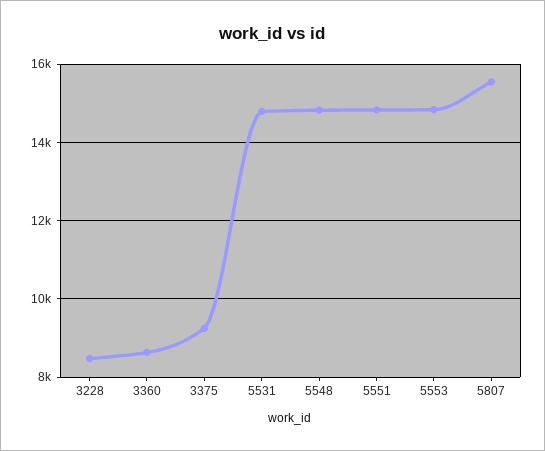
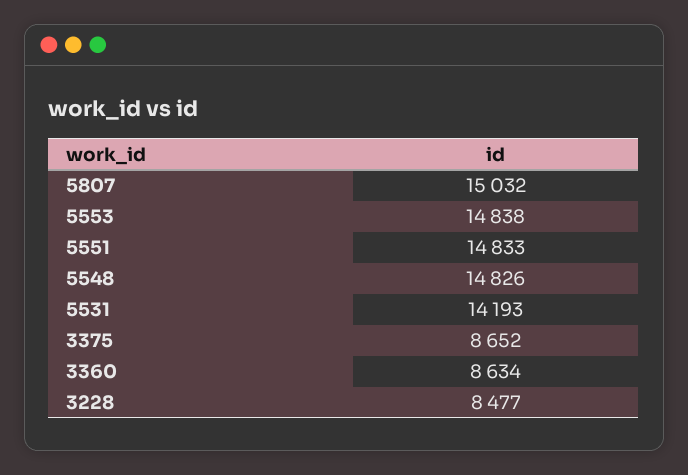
3375: 9200 -> 8652
5531: 14800 -> 14193
5807: 15600 -> 15032

